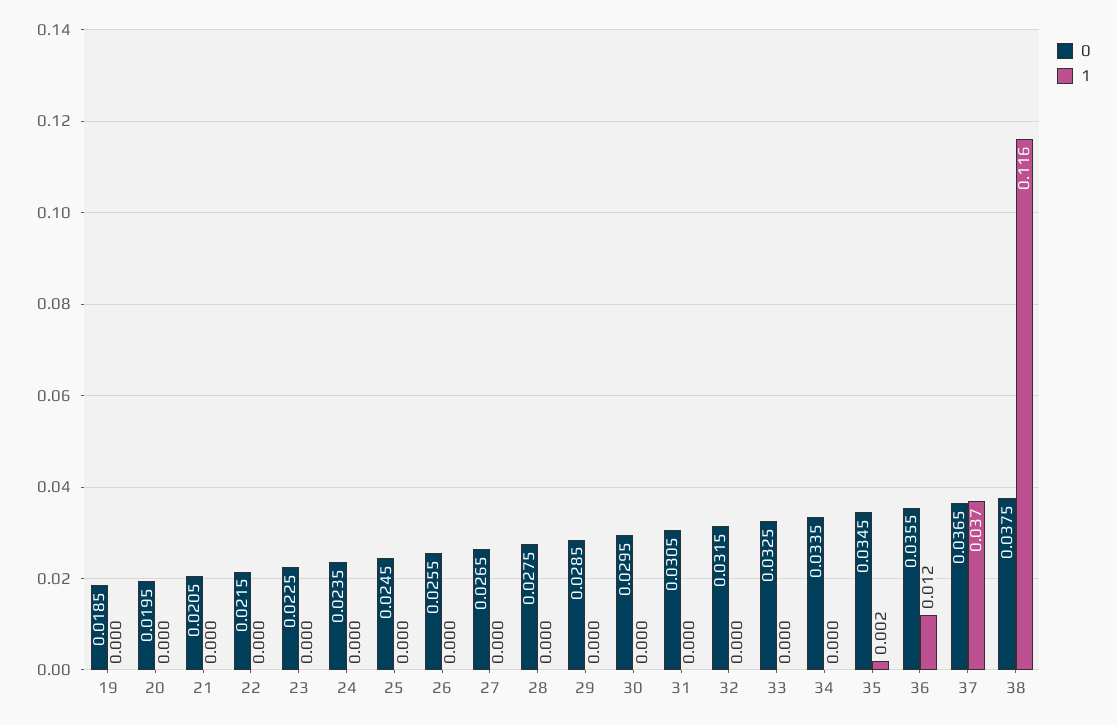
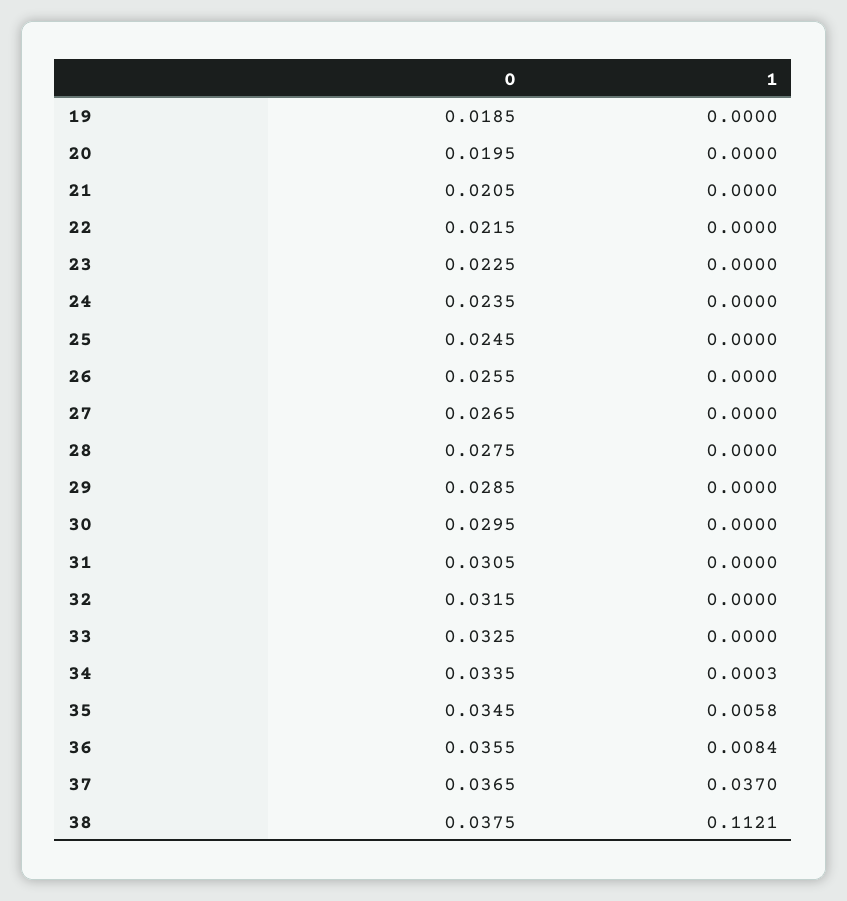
1, 35: 0.002 -> 0.0058
1, 36: 0.012 -> 0.0084
1, 38: 0.116 -> 0.1121

